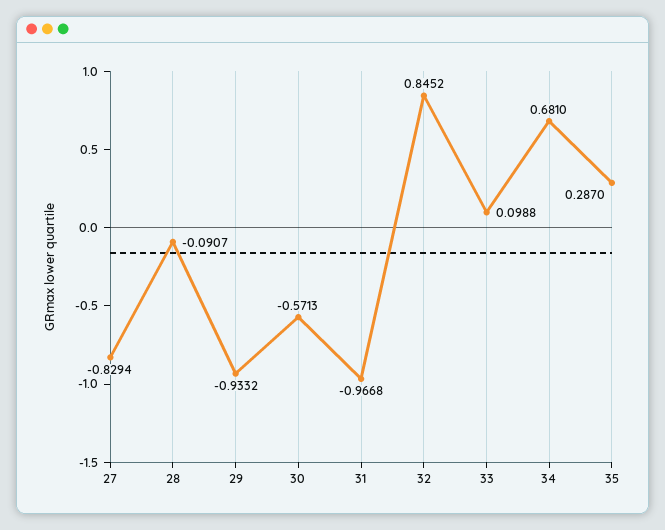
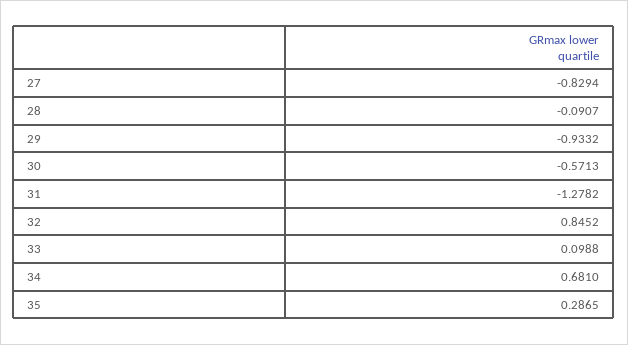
31: -0.9668 -> -1.2782
35: 0.287 -> 0.2865

